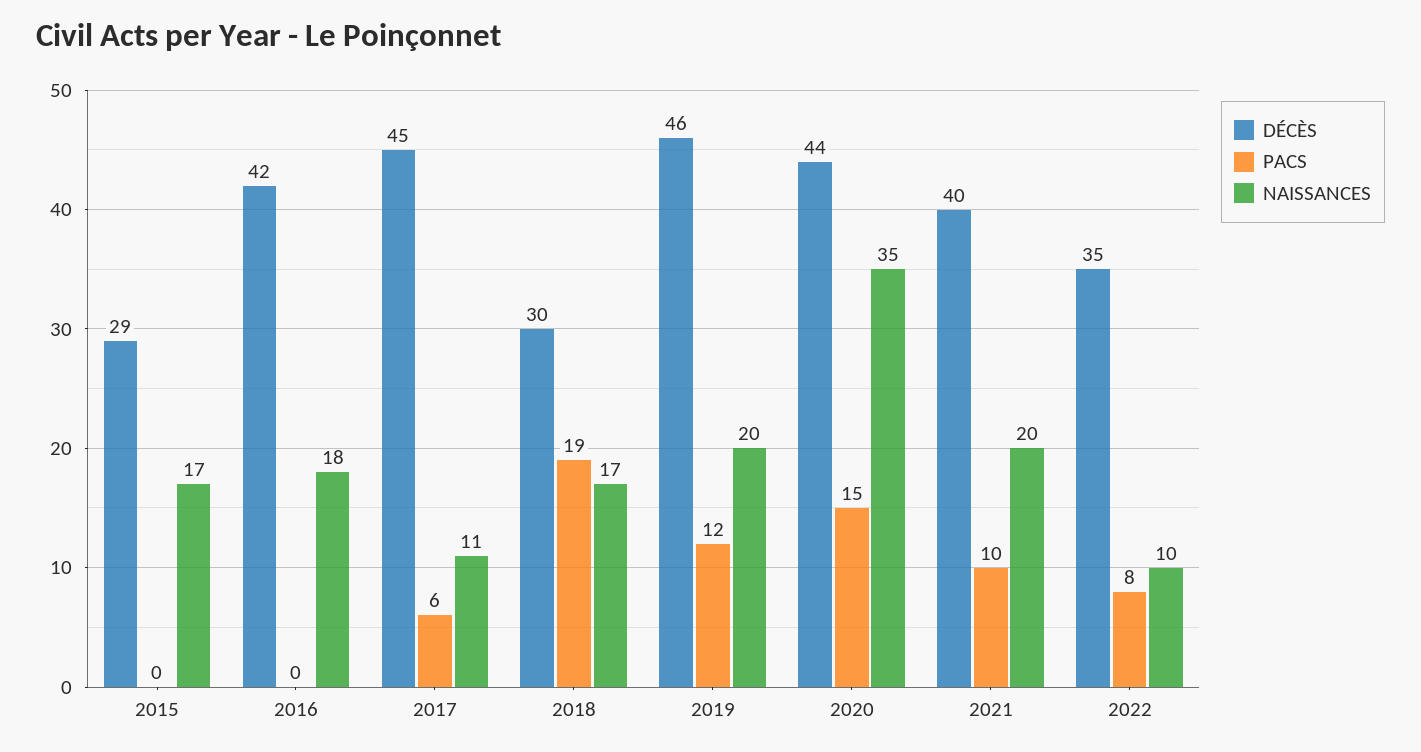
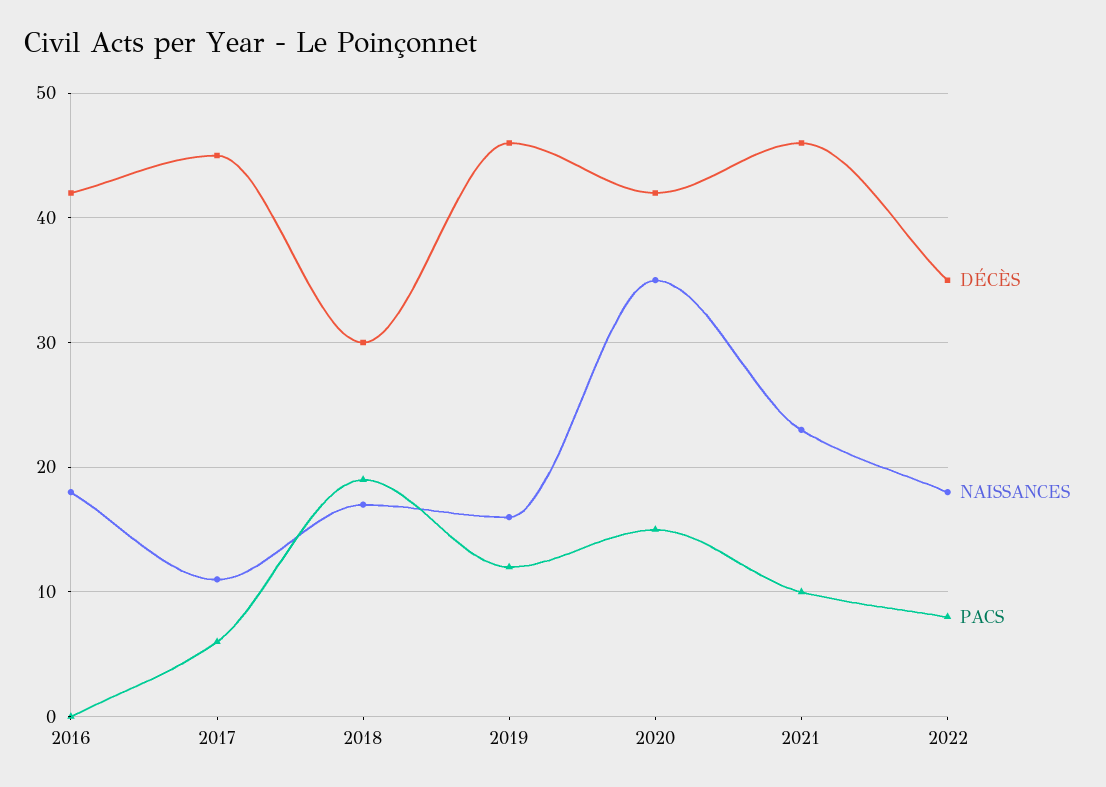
DÉCÈS, 2015: 29 -> none
PACS, 2015: 0 -> none
NAISSANCES, 2015: 17 -> none
NAISSANCES, 2019: 20 -> 16
DÉCÈS, 2020: 44 -> 42
DÉCÈS, 2021: 40 -> 46
NAISSANCES, 2021: 20 -> 23
NAISSANCES, 2022: 10 -> 18

